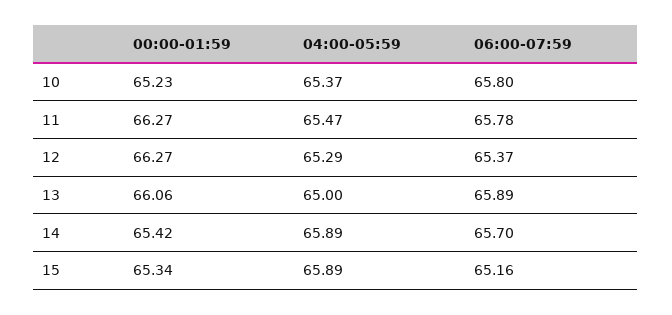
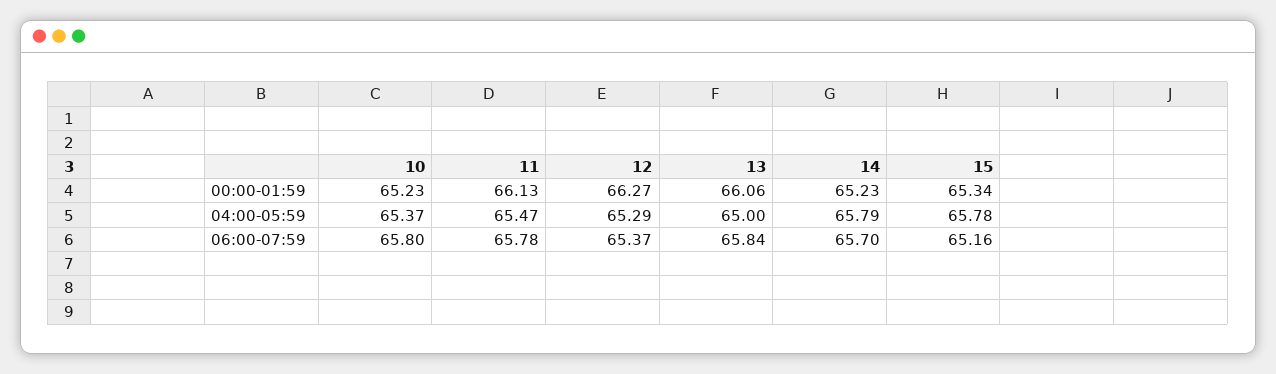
00:00-01:59, 11: 66.27 -> 66.13
06:00-07:59, 13: 65.89 -> 65.84
00:00-01:59, 14: 65.42 -> 65.23
04:00-05:59, 14: 65.89 -> 65.79
04:00-05:59, 15: 65.89 -> 65.78

